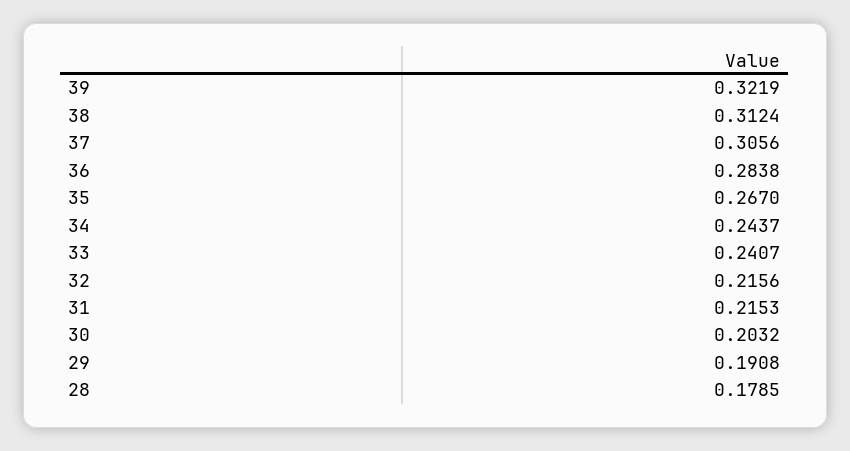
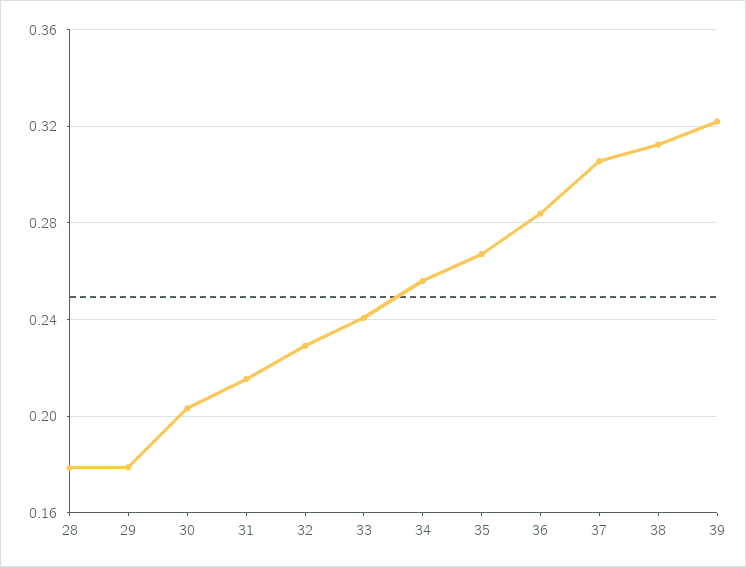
34: 0.2437 -> 0.255
32: 0.2156 -> 0.23
29: 0.1908 -> 0.18

